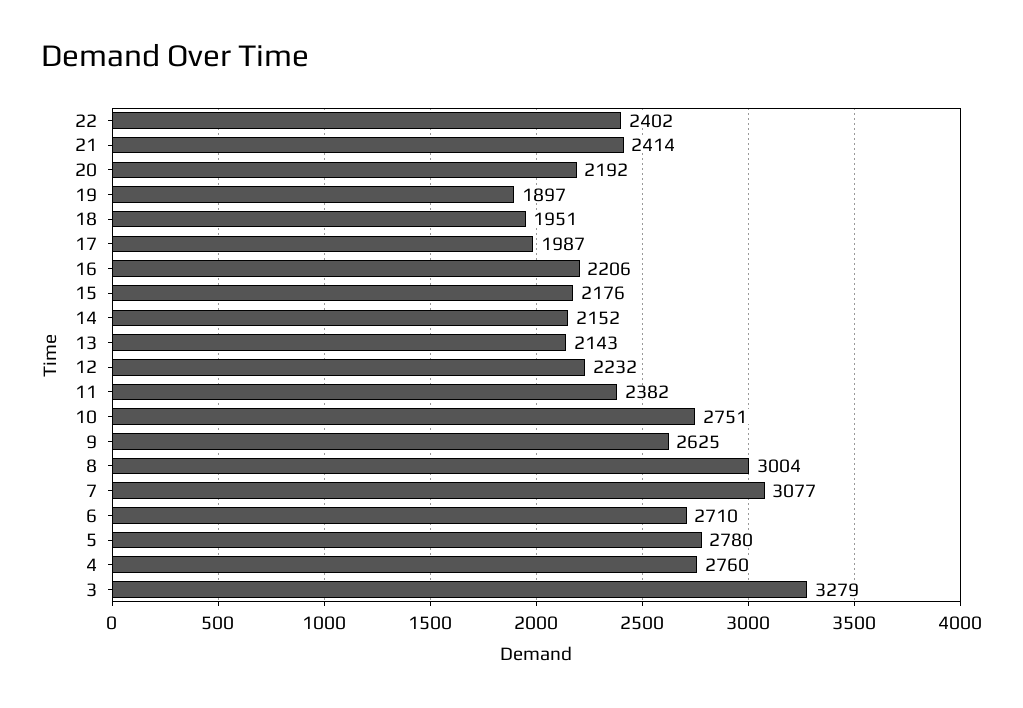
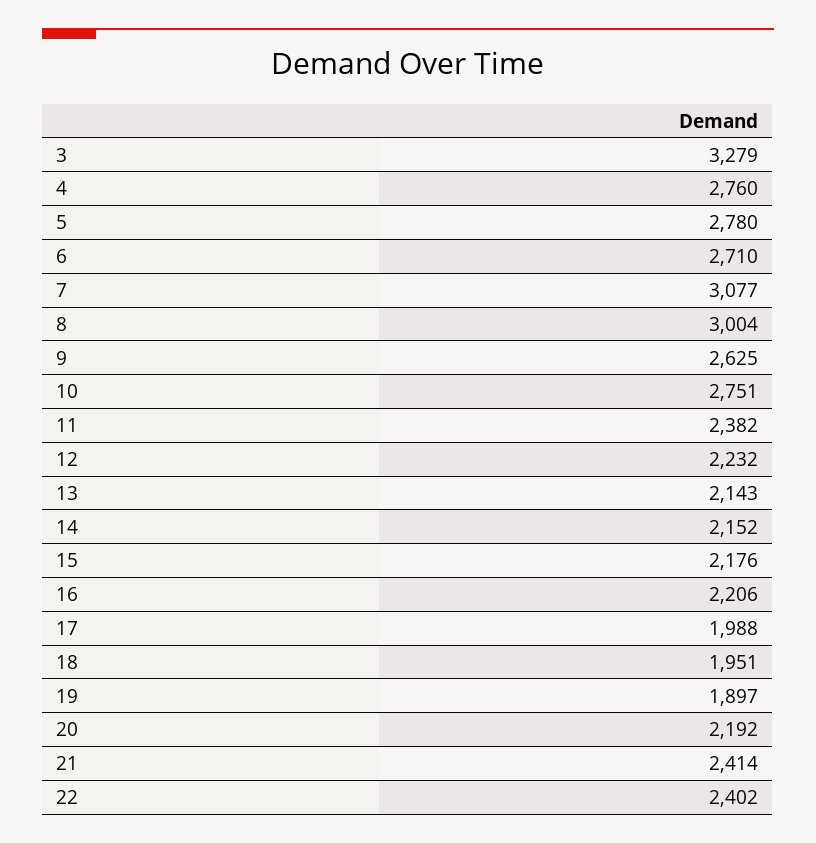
17: 1987 -> 1988

